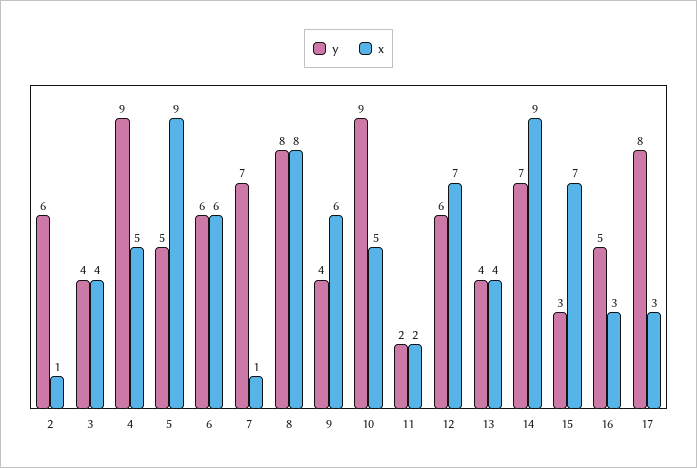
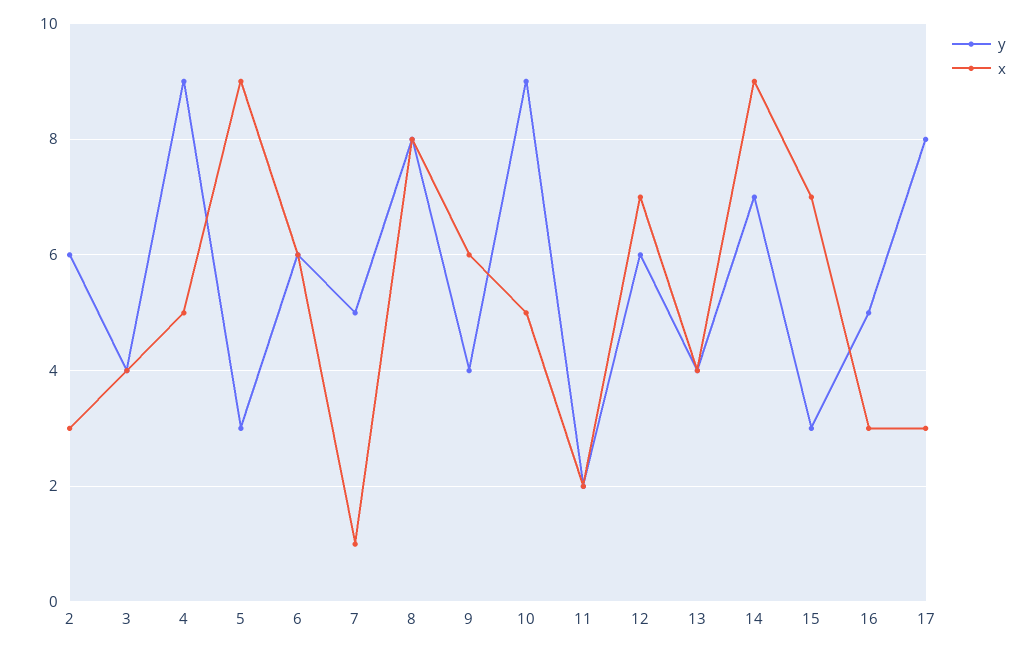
x, 2: 1 -> 3
y, 5: 5 -> 3
y, 7: 7 -> 5

